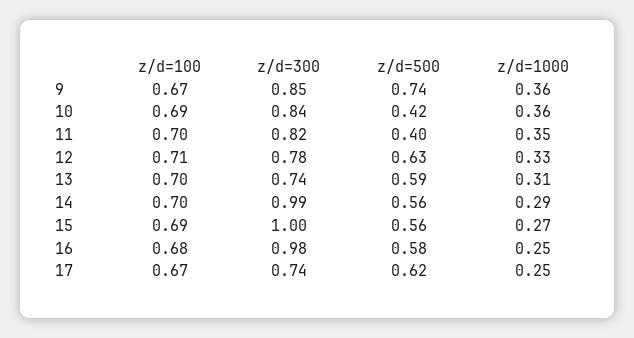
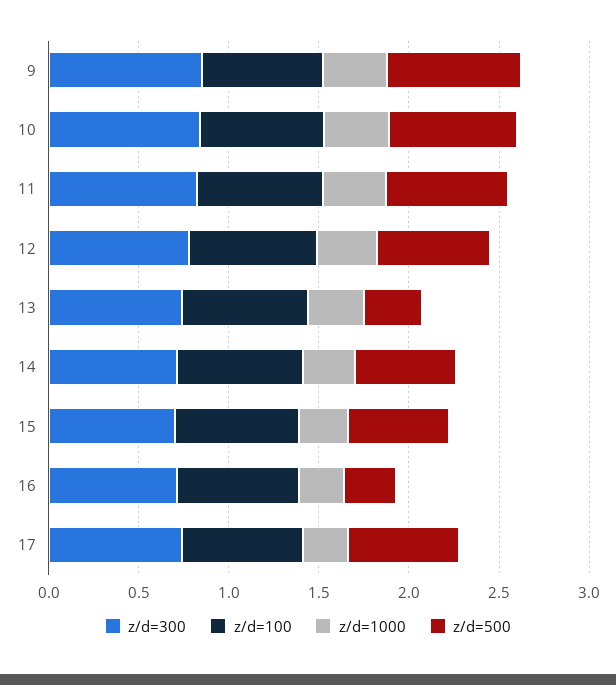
z/d=500, 10: 0.42 -> 0.7
z/d=500, 11: 0.4 -> 0.7
z/d=500, 13: 0.59 -> 0.3
z/d=300, 14: 0.99 -> 0.7
z/d=300, 15: 1 -> 0.7
z/d=300, 16: 0.98 -> 0.7
z/d=500, 16: 0.58 -> 0.3

